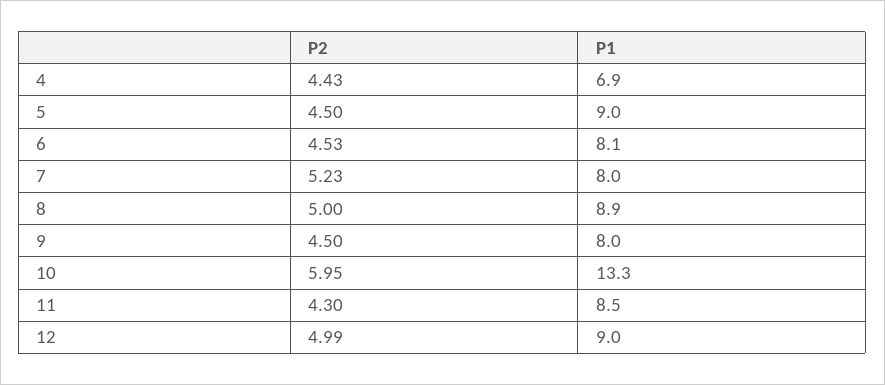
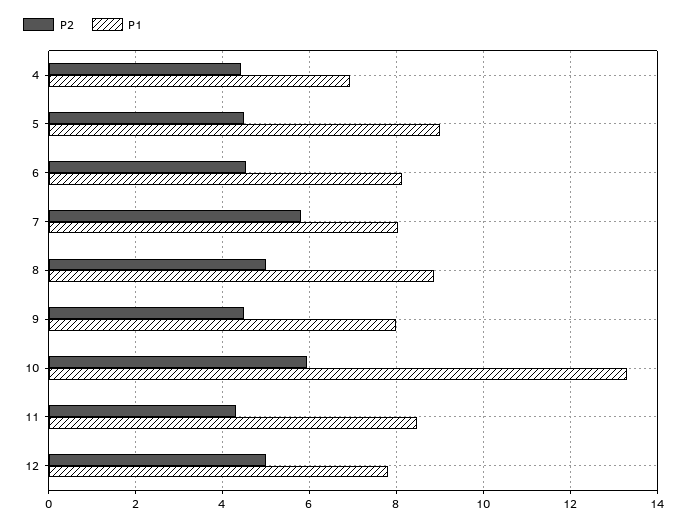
P2, 7: 5.23 -> 5.8
P1, 12: 9 -> 7.8

